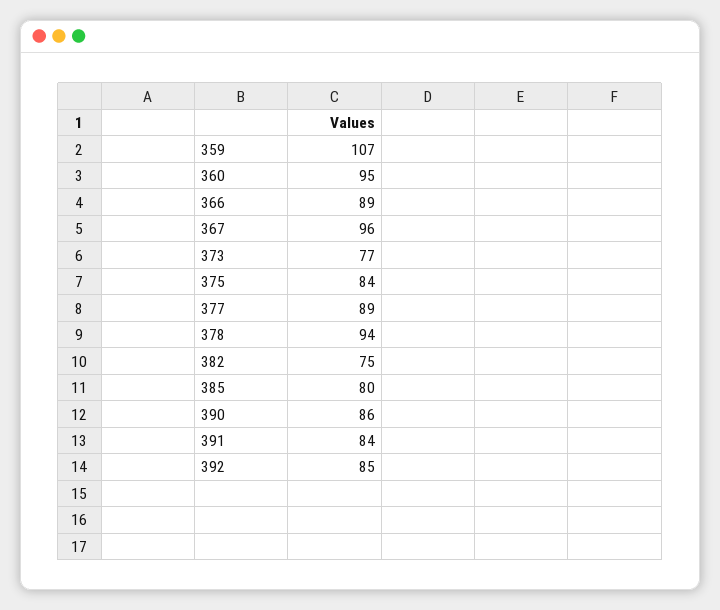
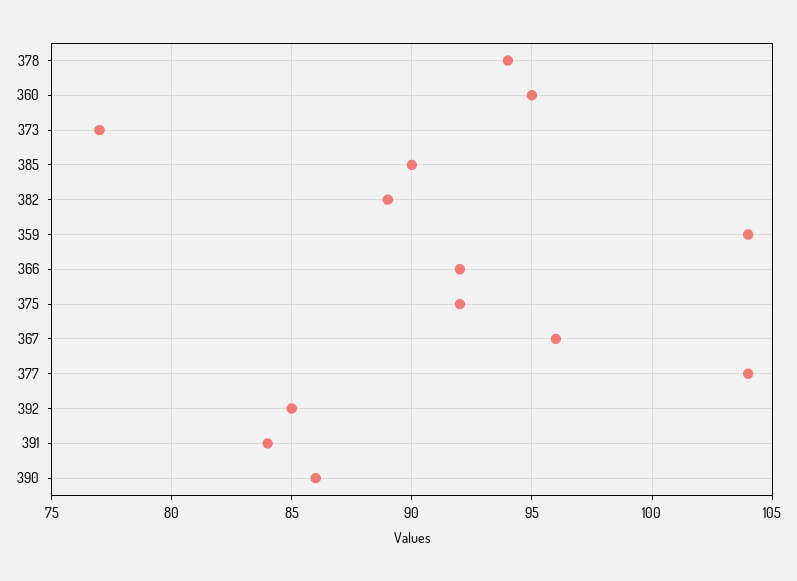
359: 107 -> 104
366: 89 -> 92
375: 84 -> 92
377: 89 -> 104
382: 75 -> 89
385: 80 -> 90

